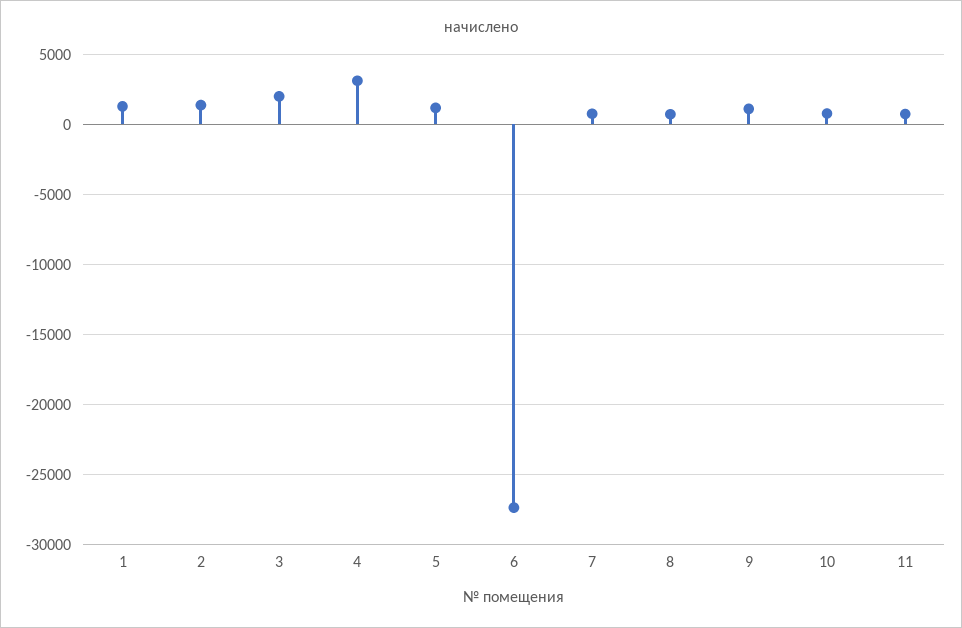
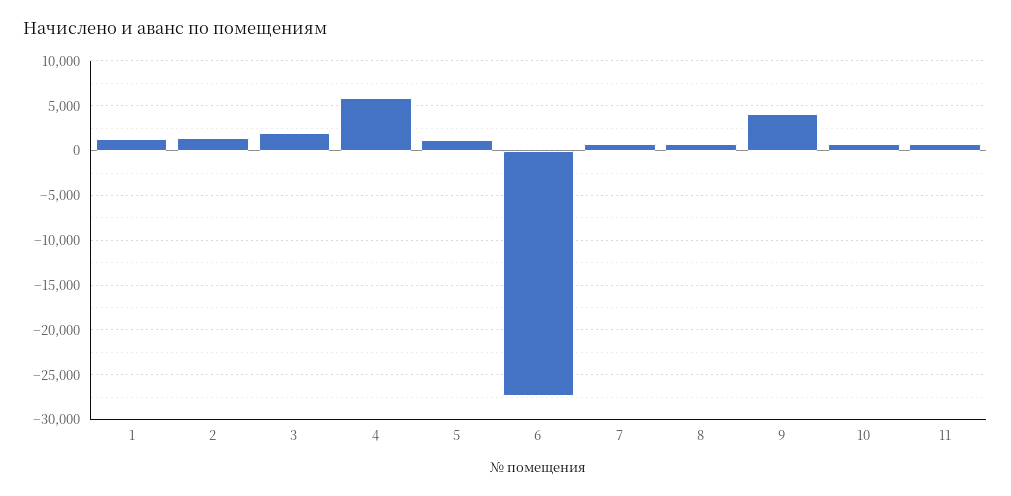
4: 3000 -> 6000
9: 1000 -> 4000

